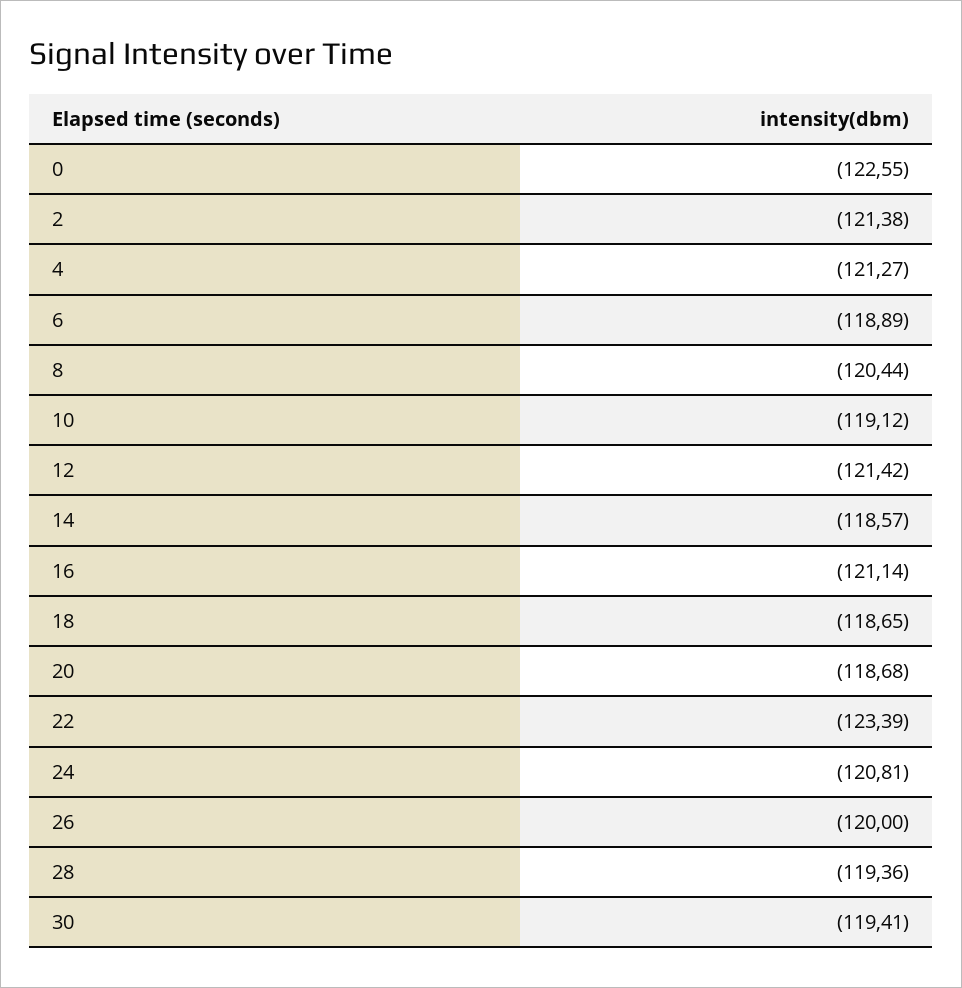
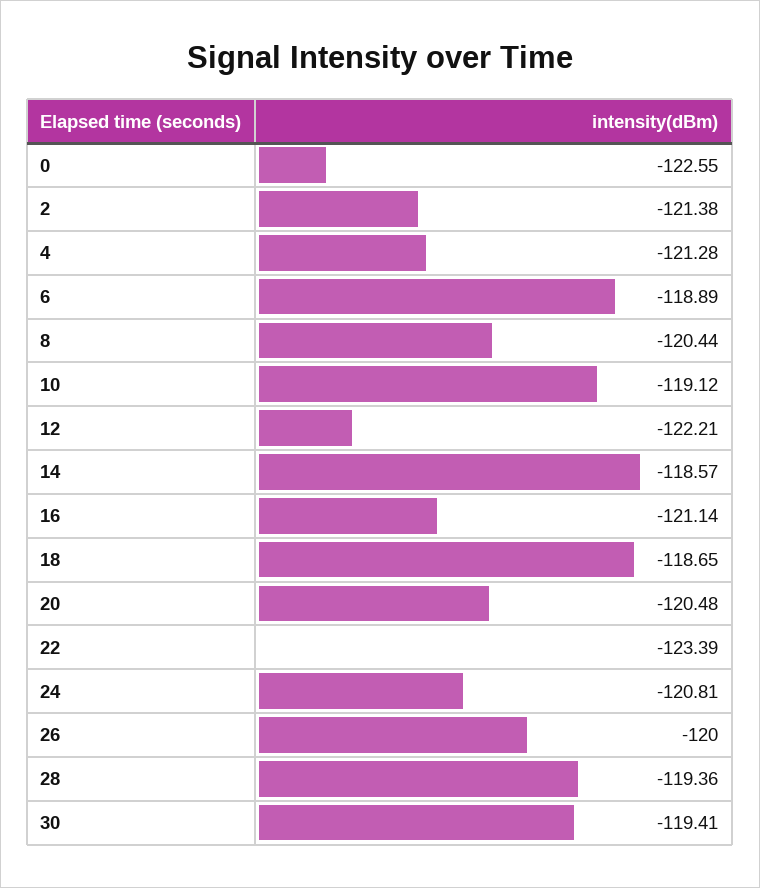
4: -121.27 -> -121.28
12: -121.42 -> -122.21
20: -118.68 -> -120.48

